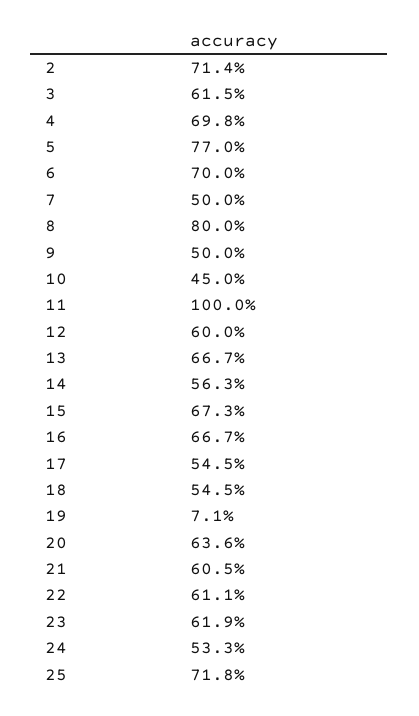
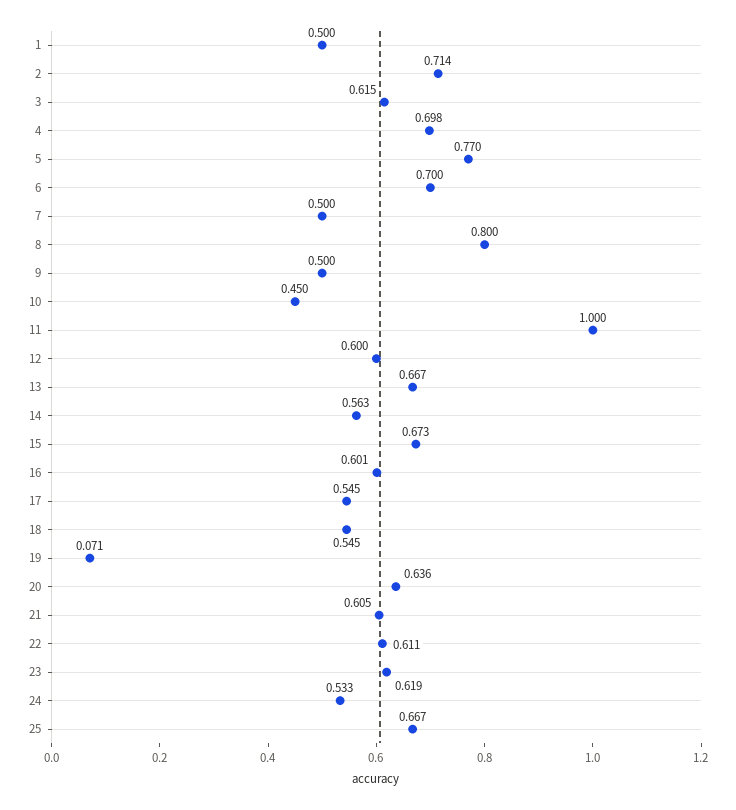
16: 0.667 -> 0.601
25: 0.718 -> 0.667
1: none -> 0.5

